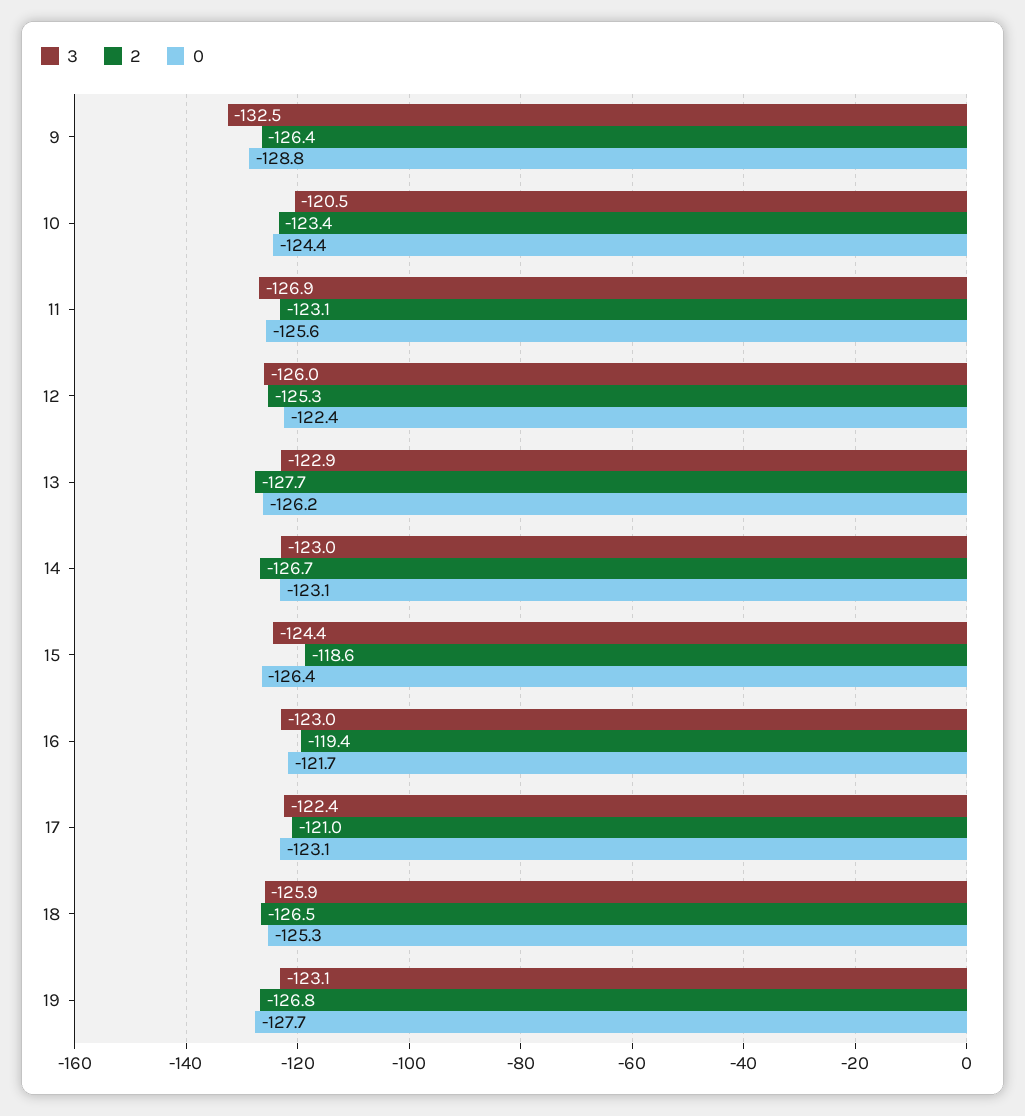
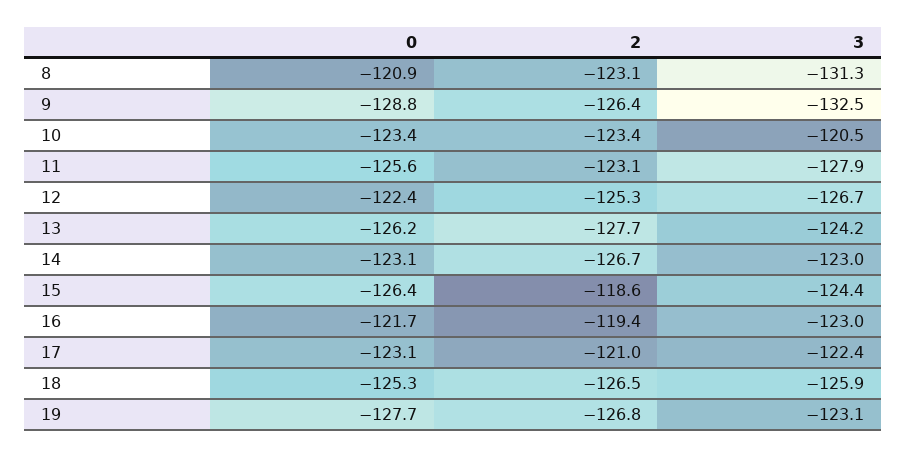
0, 10: -124.4 -> -123.4
3, 11: -126.9 -> -127.9
3, 12: -126 -> -126.7
3, 13: -122.9 -> -124.2
0, 8: none -> -120.9
2, 8: none -> -123.1
3, 8: none -> -131.3

